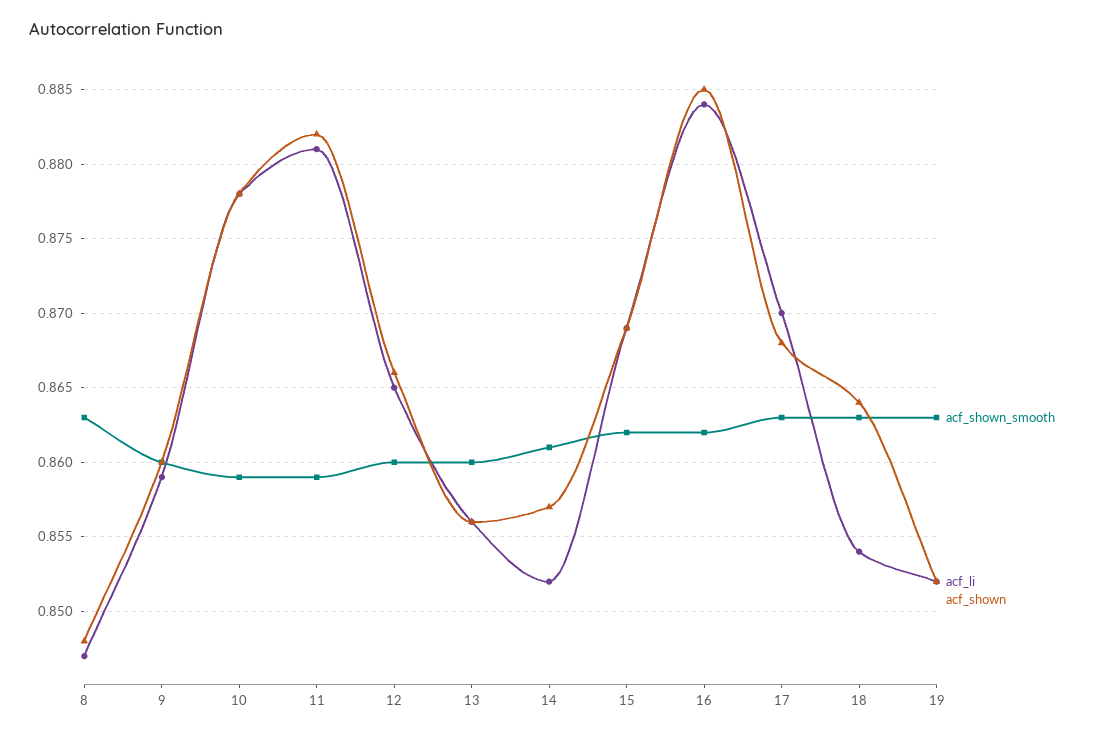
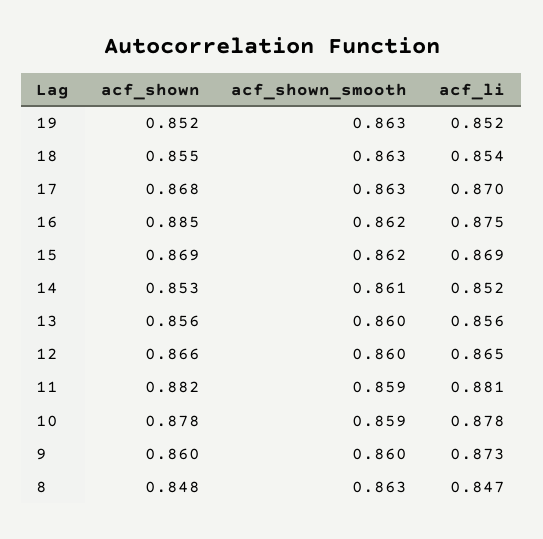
acf_li, 9: 0.859 -> 0.873
acf_shown, 14: 0.857 -> 0.853
acf_li, 16: 0.884 -> 0.875
acf_shown, 18: 0.864 -> 0.855

